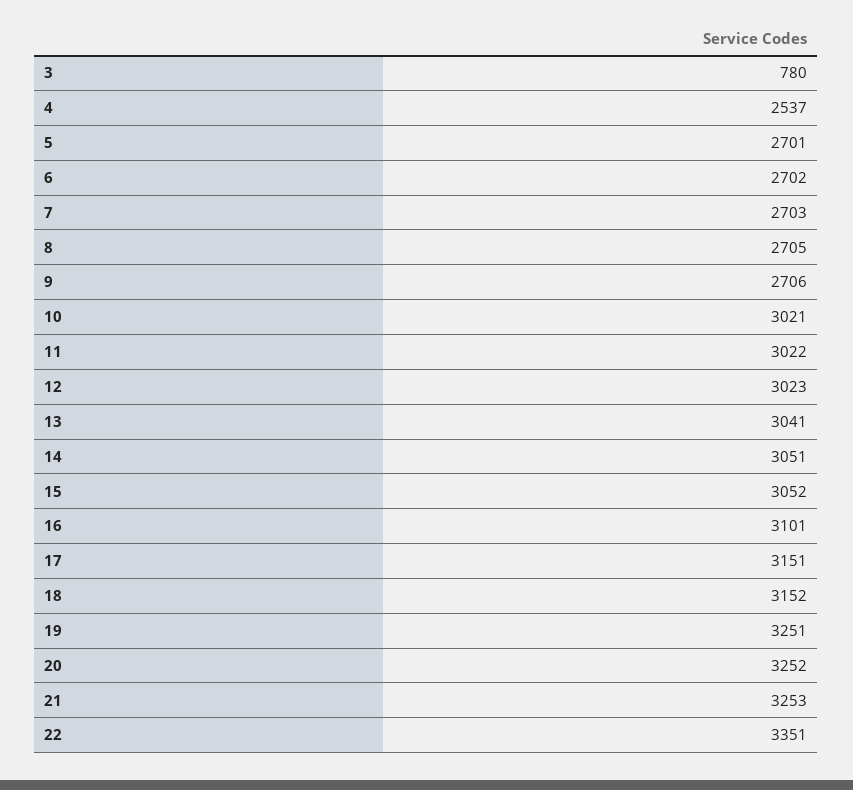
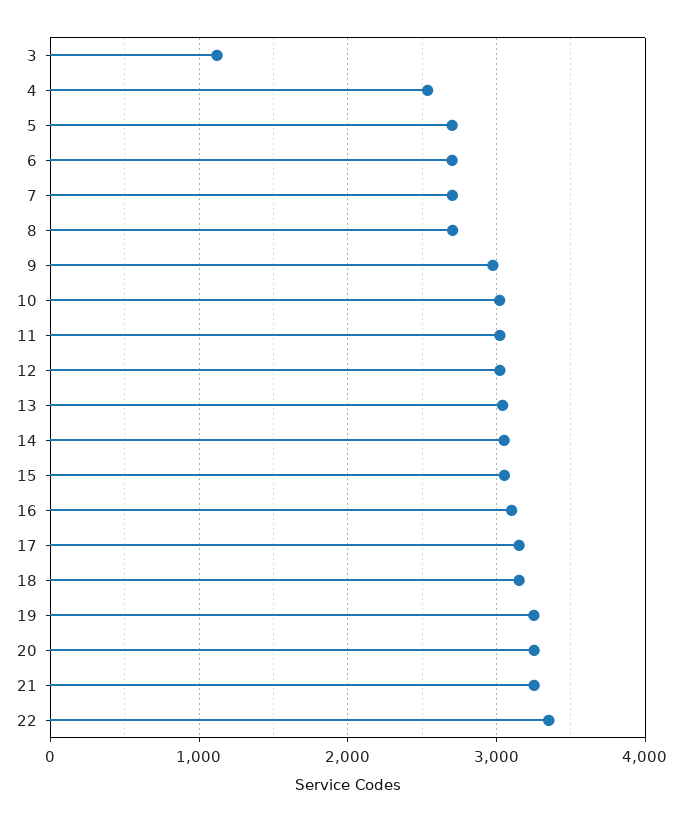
3: 780 -> 1100
9: 2706 -> 3000

